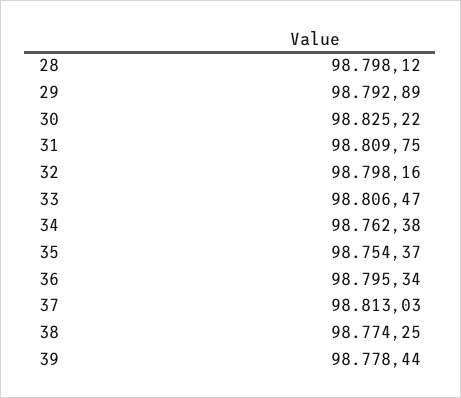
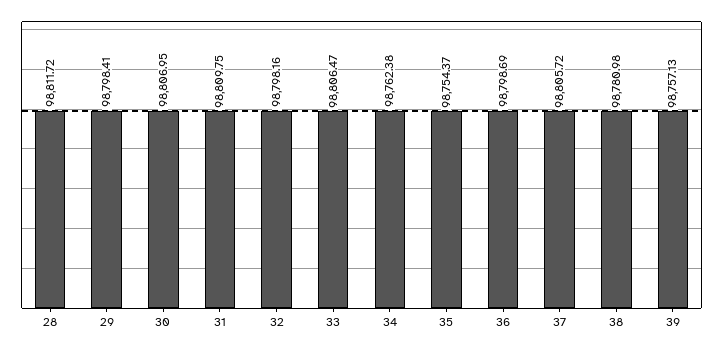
28: 98798.12 -> 98811.72
29: 98792.89 -> 98798.41
30: 98825.22 -> 98806.95
36: 98795.34 -> 98798.69
37: 98813.03 -> 98805.72
38: 98774.25 -> 98780.98
39: 98778.44 -> 98757.13

